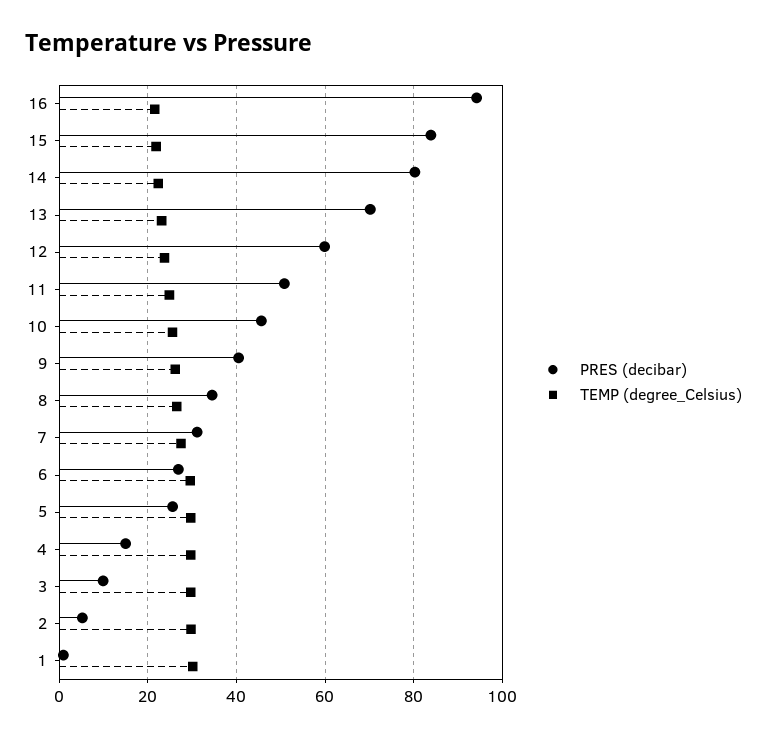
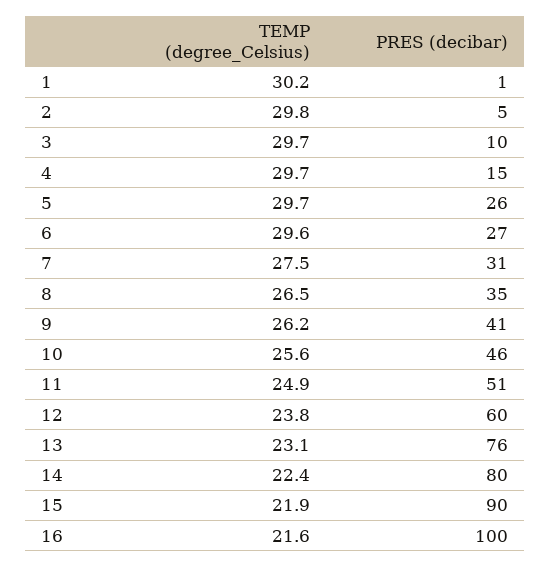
PRES (decibar), 16: 94 -> 100
PRES (decibar), 15: 84 -> 90
PRES (decibar), 13: 70 -> 76

